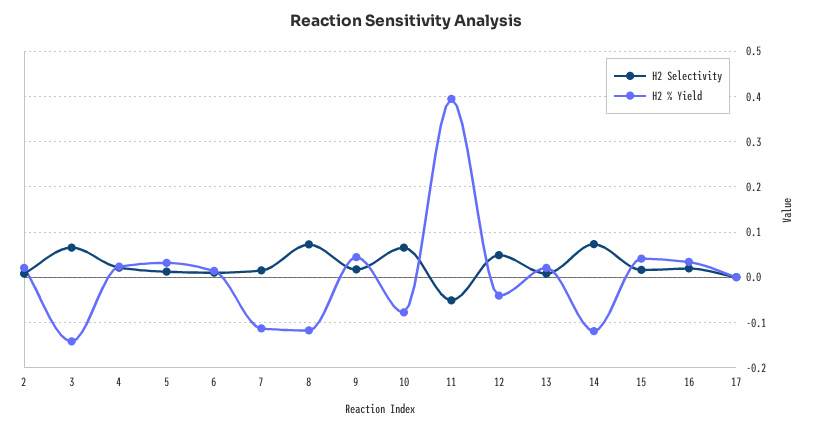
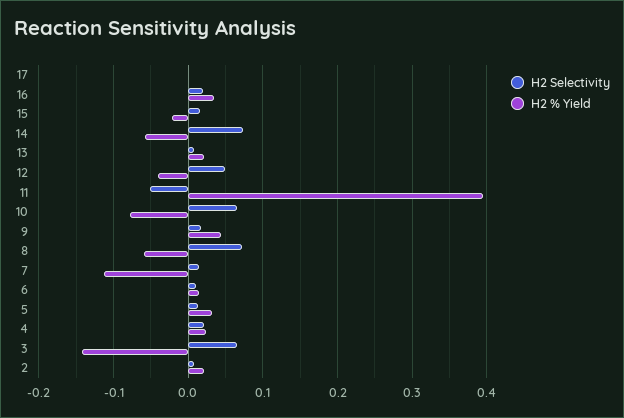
H2 % Yield, 8: -0.12 -> -0.06
H2 % Yield, 14: -0.12 -> -0.06
H2 % Yield, 15: 0.04 -> -0.02

